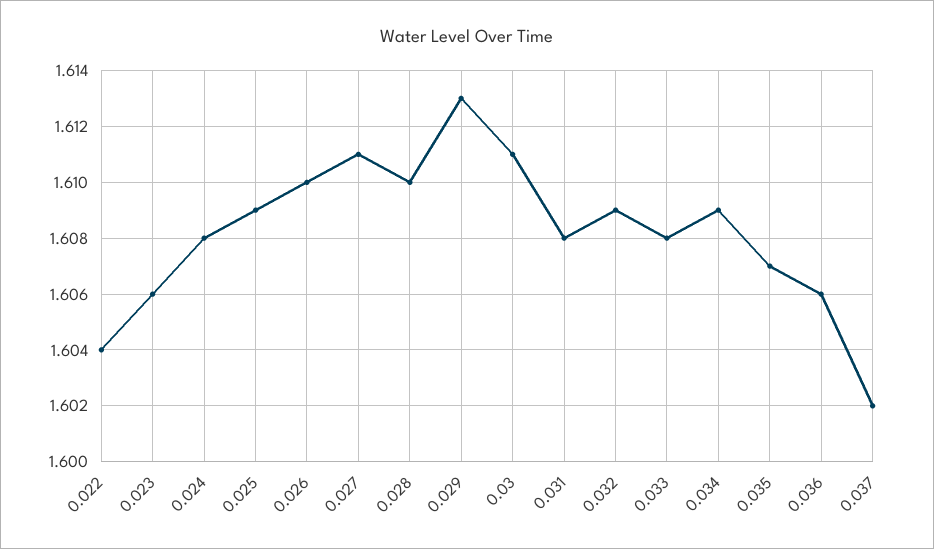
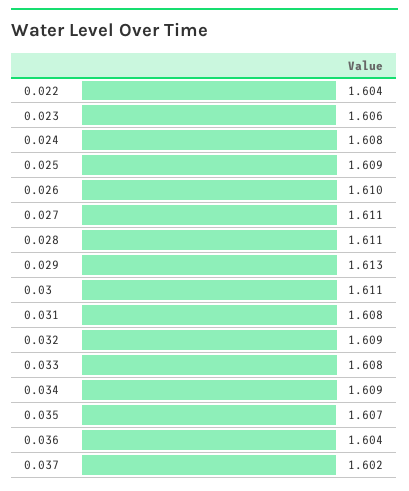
0.028: 1.61 -> 1.611
0.036: 1.606 -> 1.604

